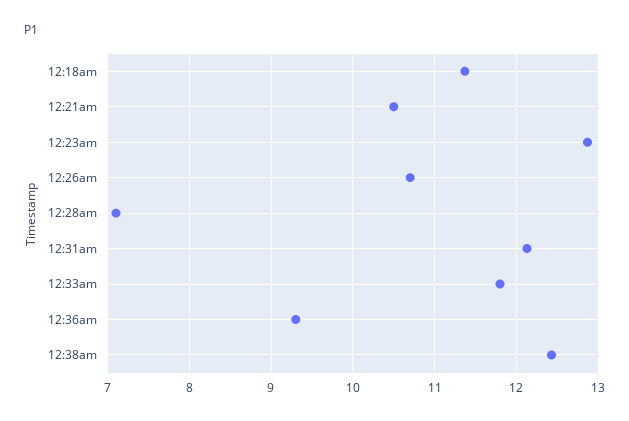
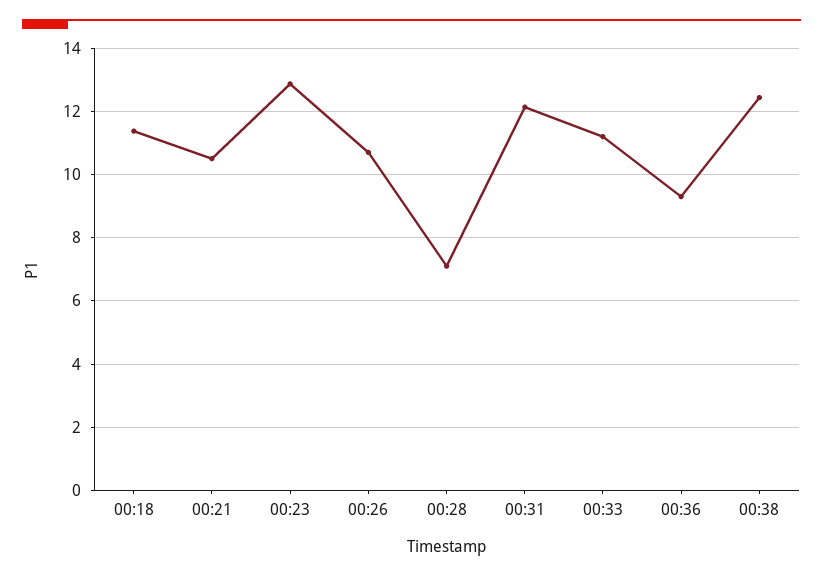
12:33am: 11.8 -> 11.2

